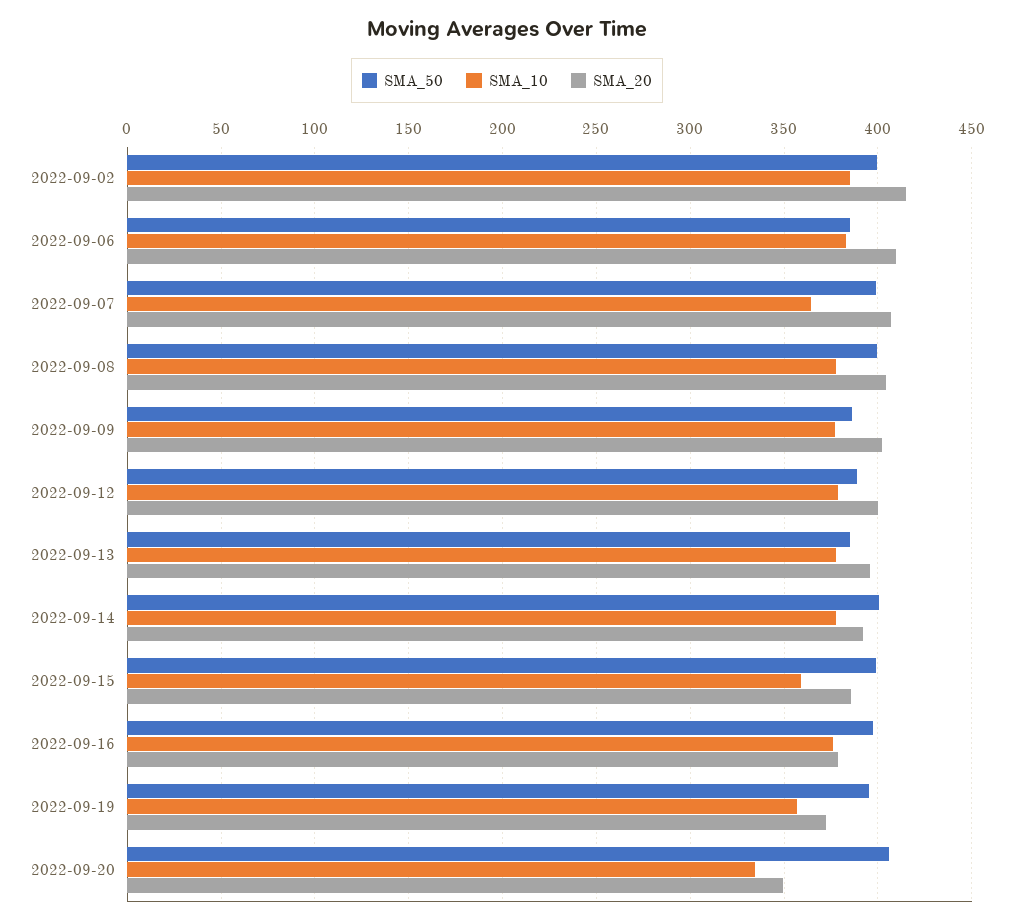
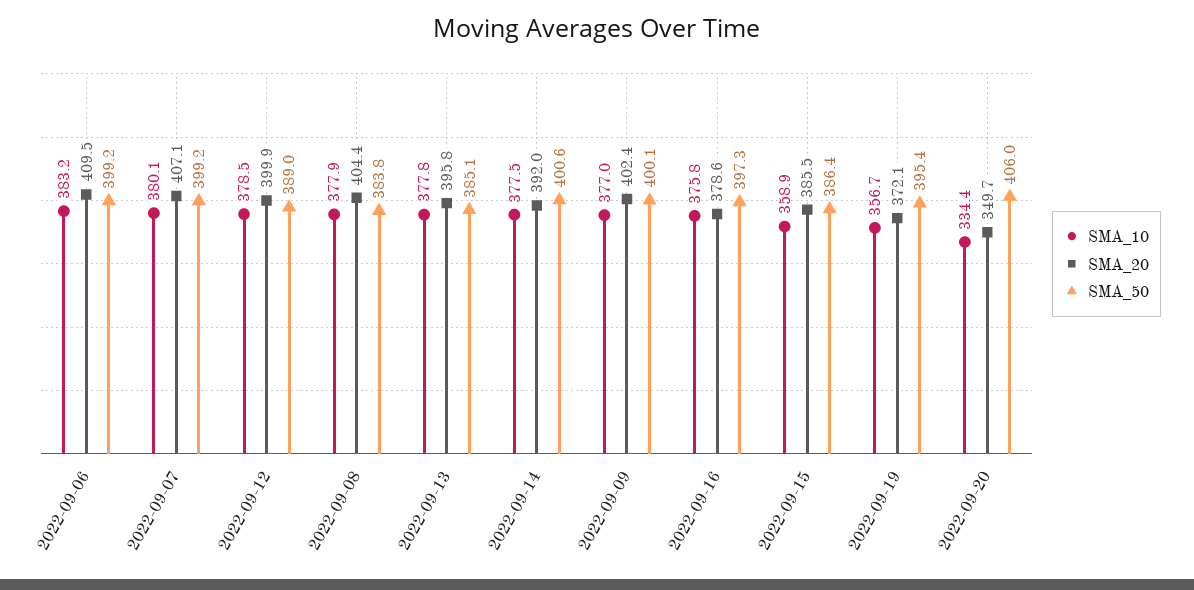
SMA_50, 2022-09-02: 400 -> none
SMA_10, 2022-09-02: 385 -> none
SMA_20, 2022-09-02: 415 -> none
SMA_50, 2022-09-06: 385 -> 399.2
SMA_10, 2022-09-07: 365 -> 380.1
SMA_50, 2022-09-08: 400 -> 383.8
SMA_50, 2022-09-09: 385 -> 400.1
SMA_50, 2022-09-15: 400 -> 386.4

